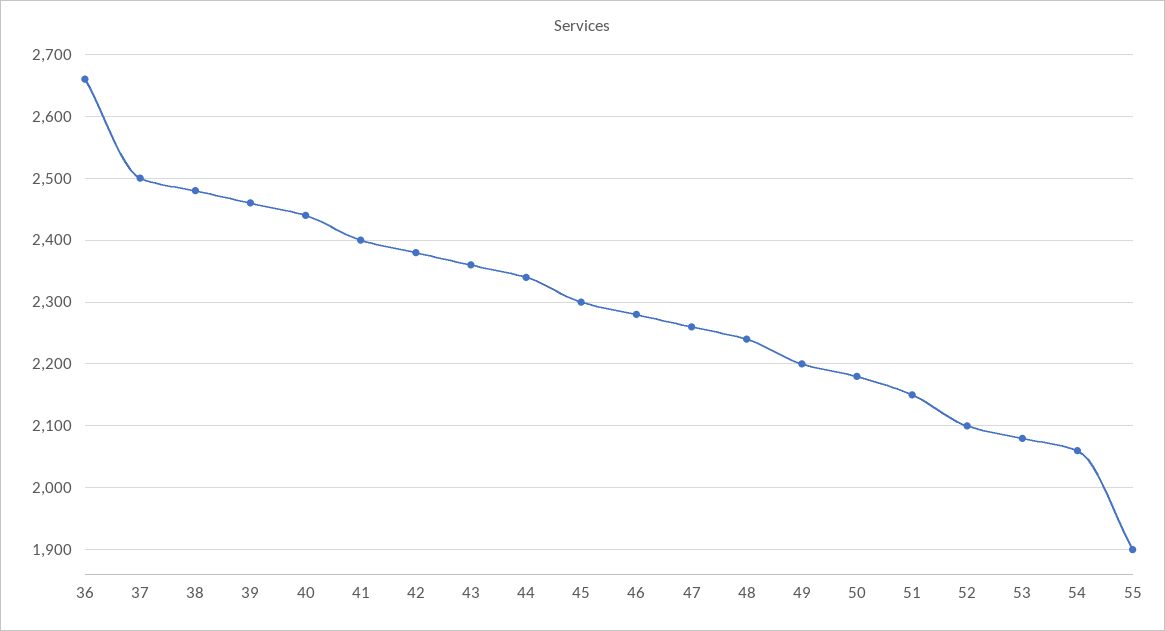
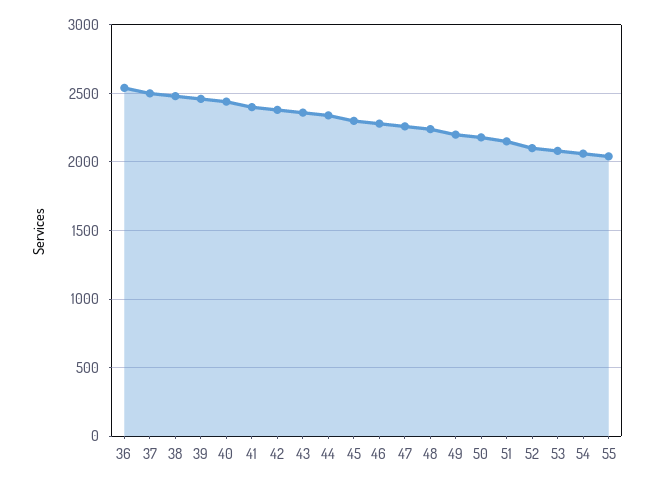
36: 2660 -> 2550
55: 1900 -> 2050

